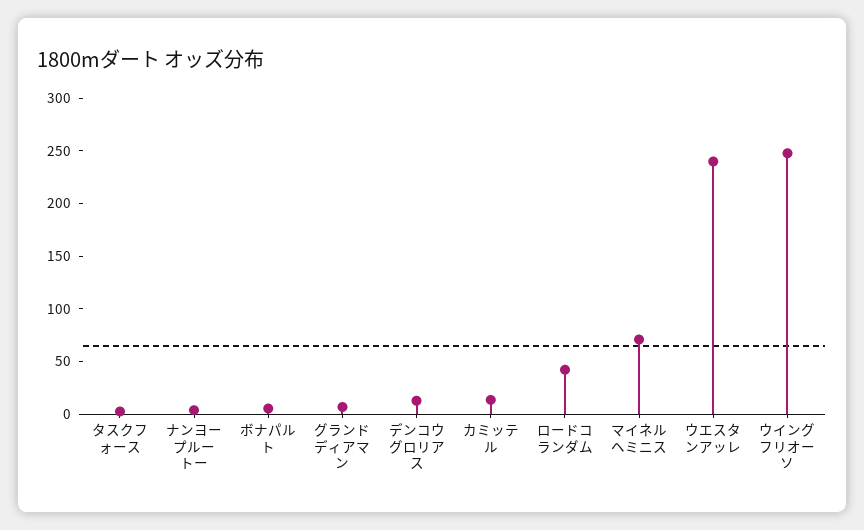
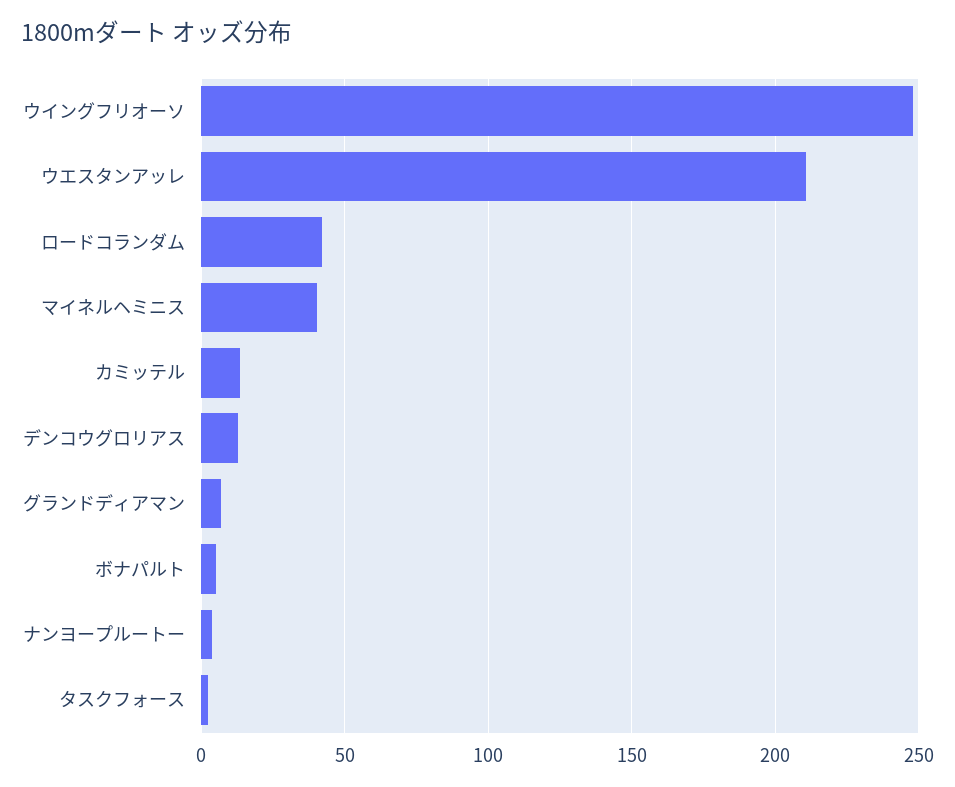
マイネルヘミニス: 70 -> 40
ウエスタンアッレ: 240 -> 210

